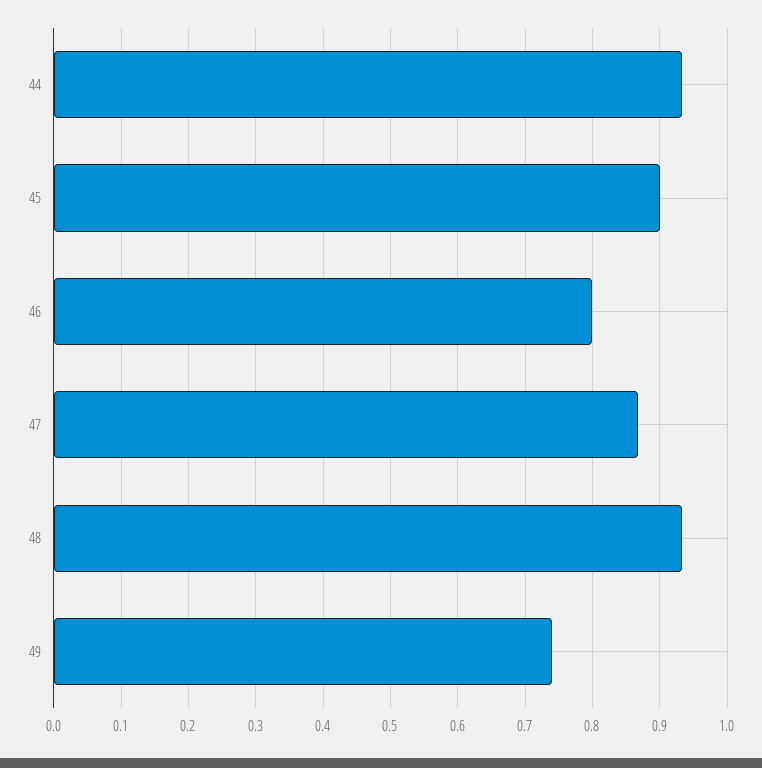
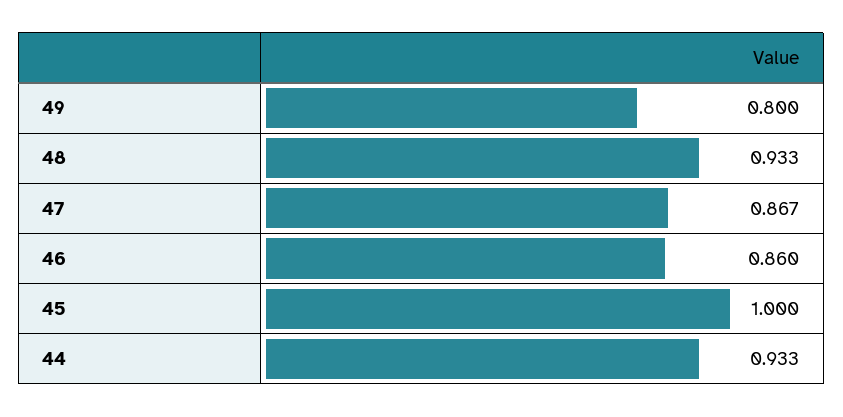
45: 0.9 -> 1
46: 0.8 -> 0.86
49: 0.74 -> 0.8

